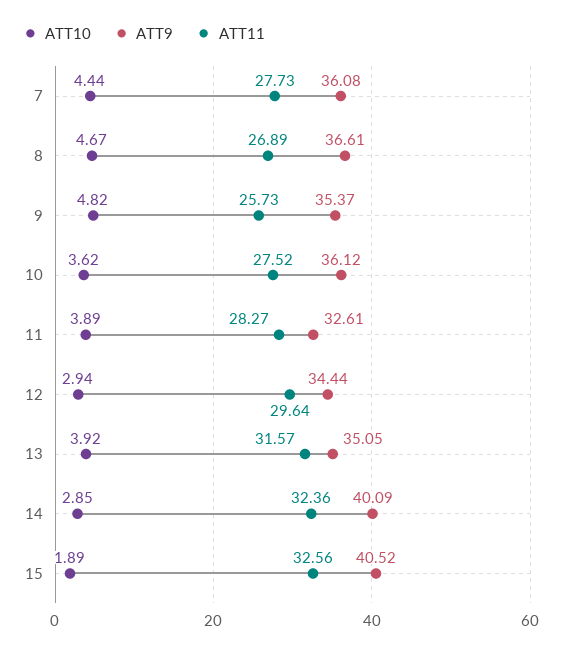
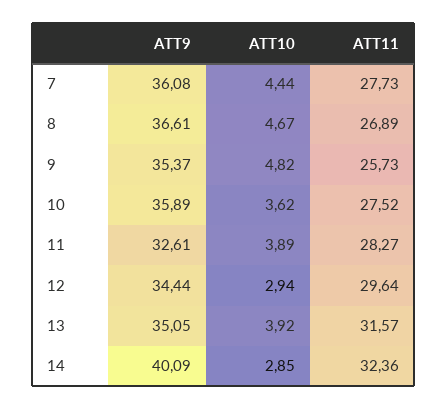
ATT9, 10: 36.12 -> 35.89
ATT10, 15: 1.89 -> none
ATT9, 15: 40.52 -> none
ATT11, 15: 32.56 -> none

